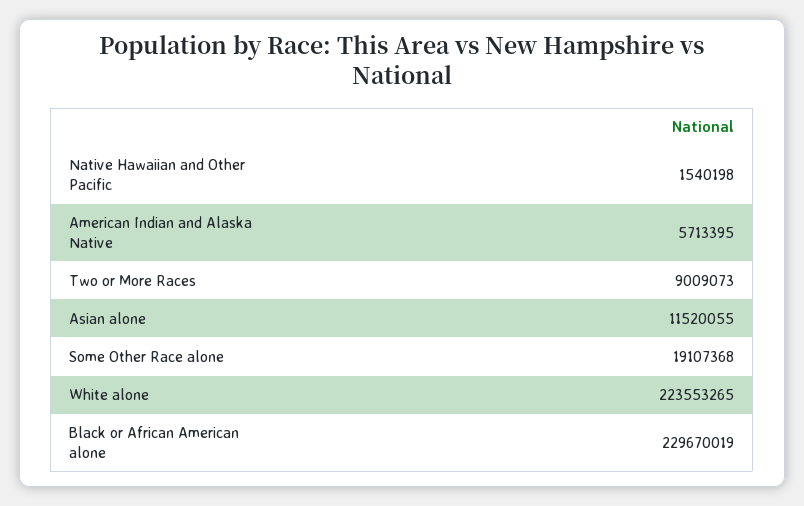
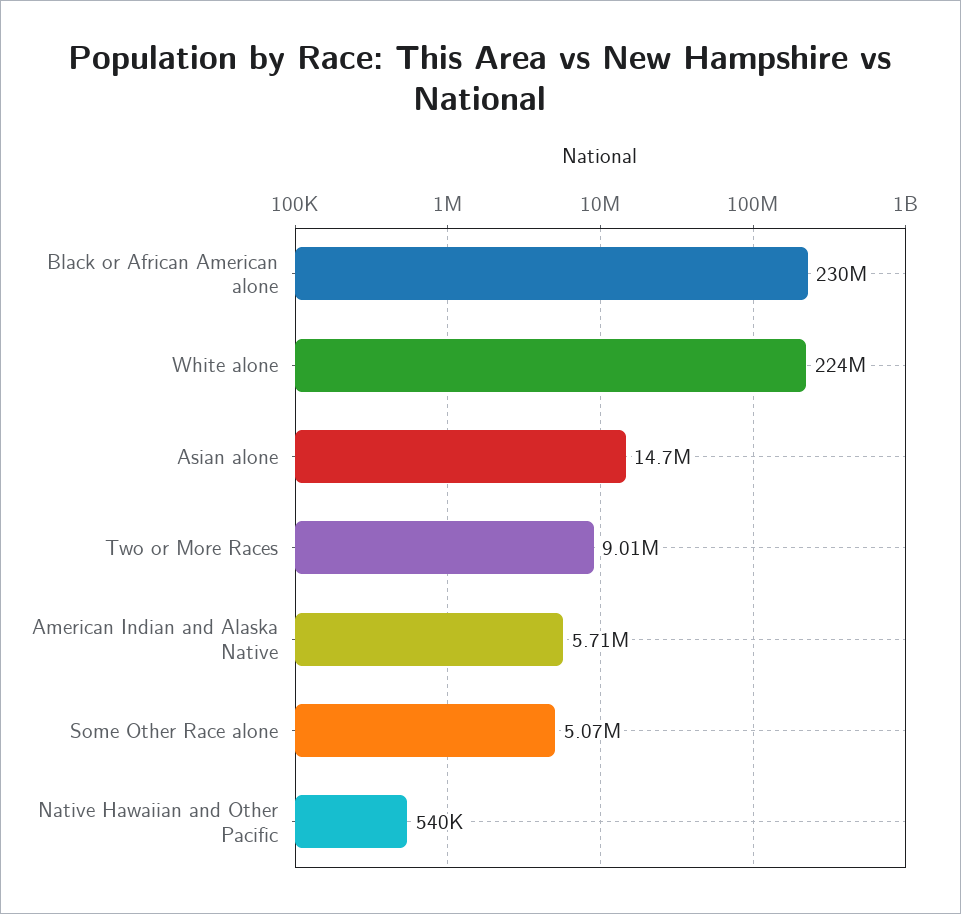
Native Hawaiian and Other Pacific: 1540198 -> 540000
Asian alone: 11520055 -> 14700000
Some Other Race alone: 19107368 -> 5070000

